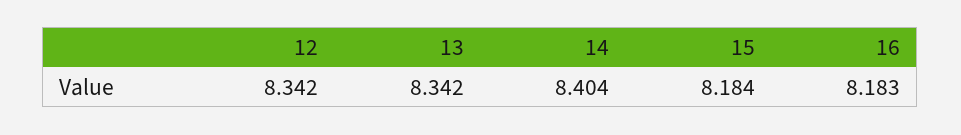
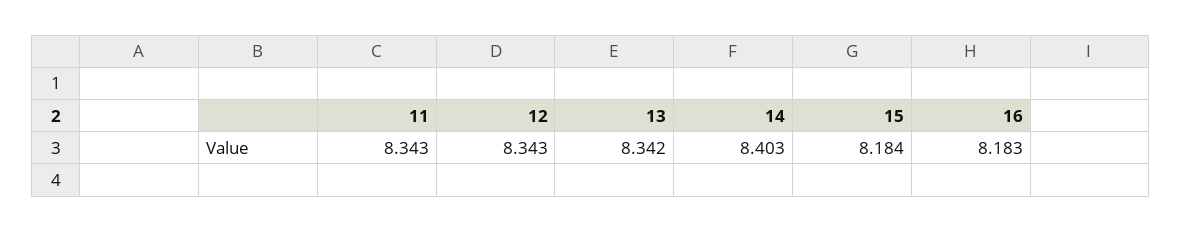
12: 8.342 -> 8.343
14: 8.404 -> 8.403
11: none -> 8.343

